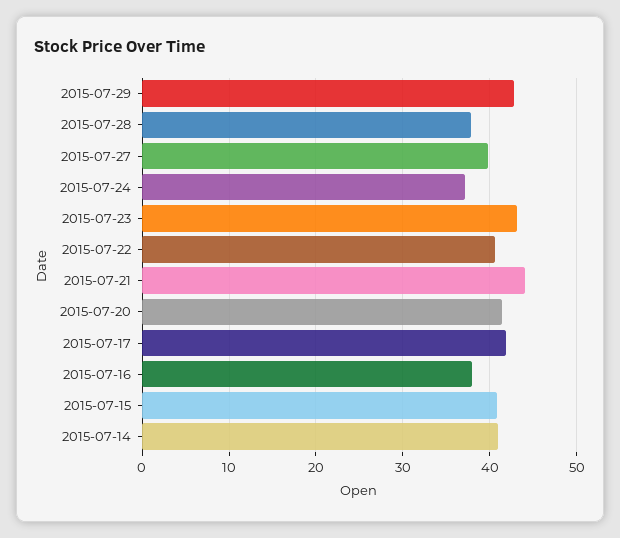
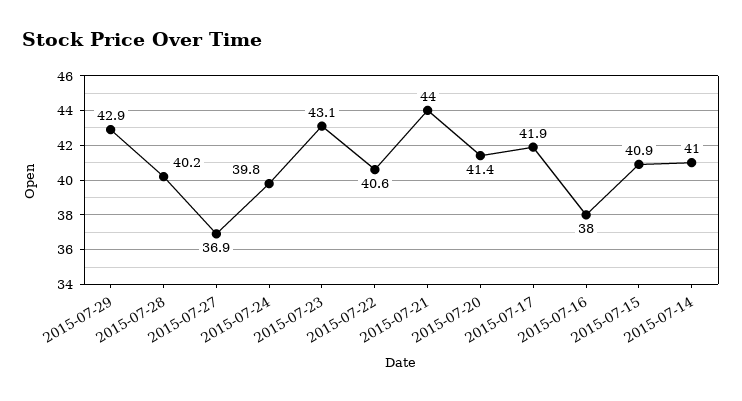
2015-07-28: 38 -> 40.2
2015-07-27: 40 -> 36.9
2015-07-24: 37 -> 39.8

